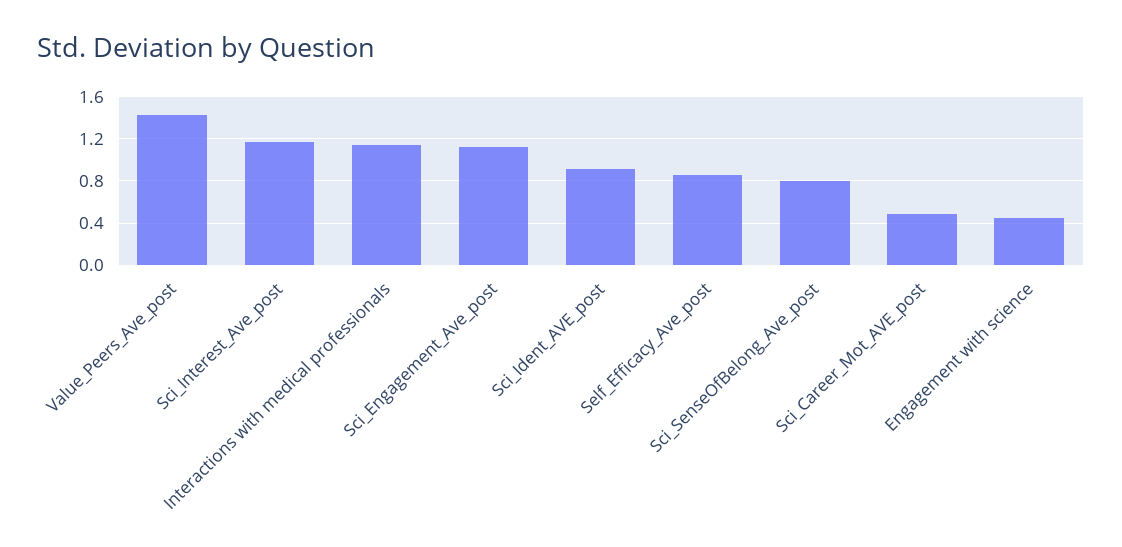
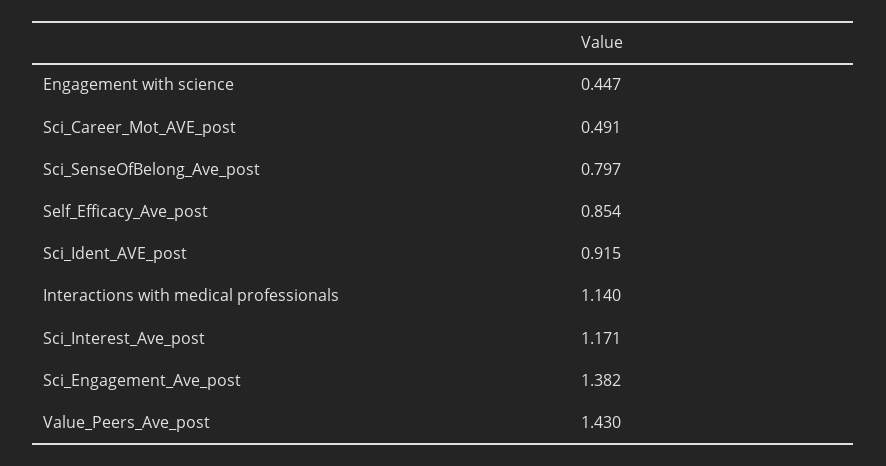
Sci_Engagement_Ave_post: 1.1 -> 1.382

